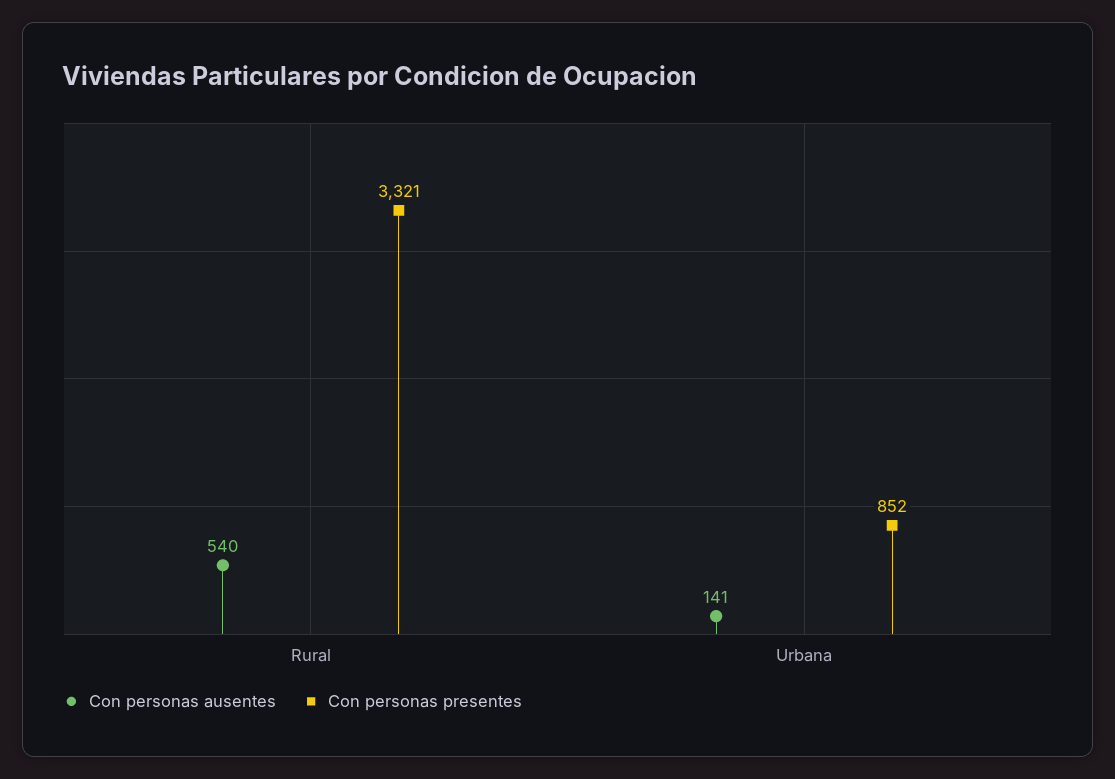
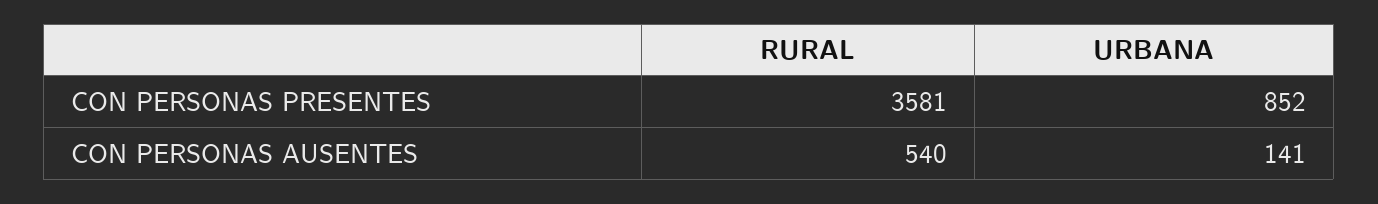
Con personas presentes, Rural: 3321 -> 3581

